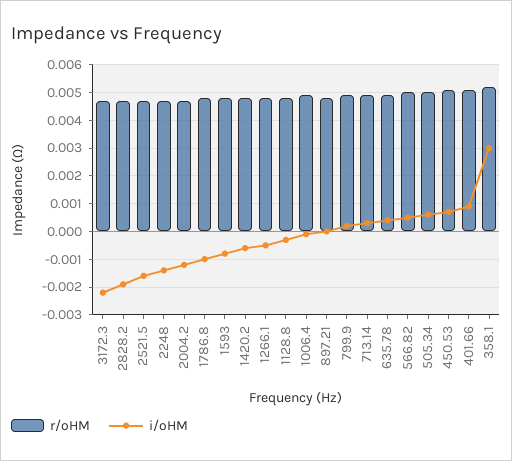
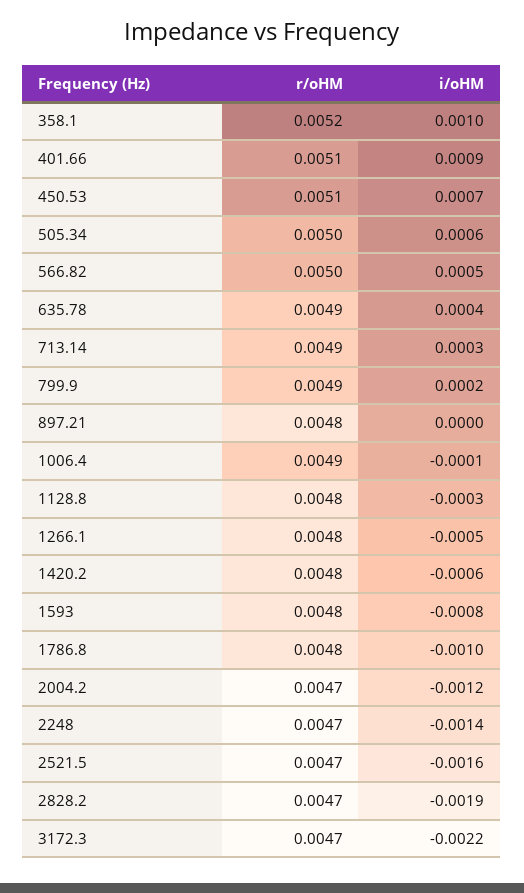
i/oHM, 358.1: 0.003 -> 0.001

